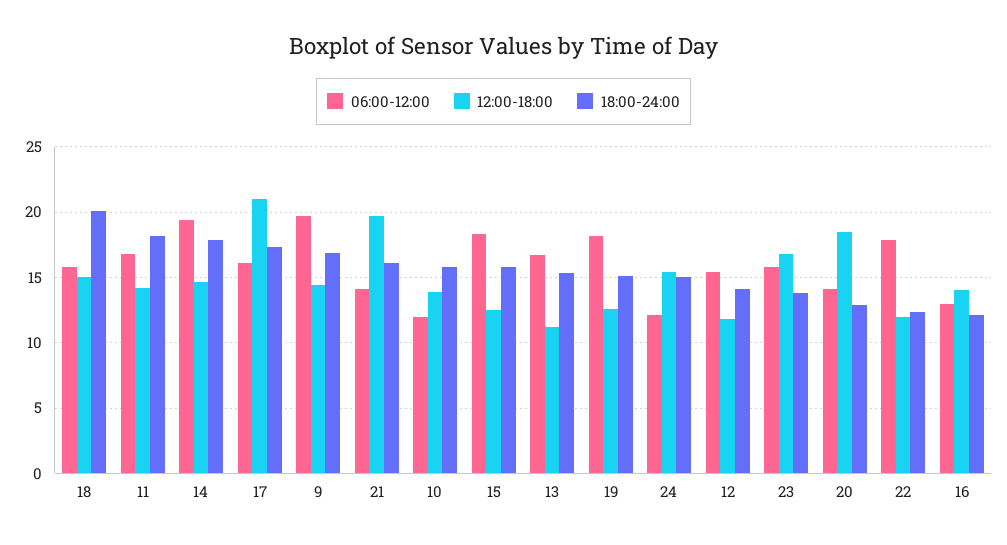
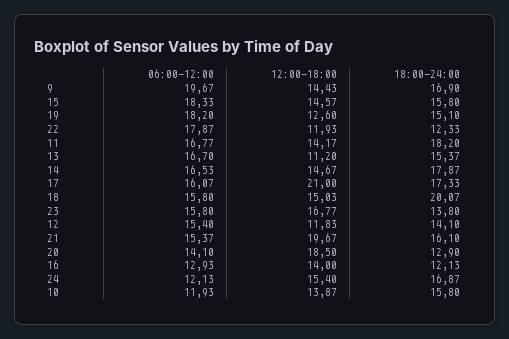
06:00-12:00, 14: 19.5 -> 16.53
06:00-12:00, 21: 14 -> 15.37
12:00-18:00, 15: 12.5 -> 14.57
18:00-24:00, 24: 15 -> 16.87

